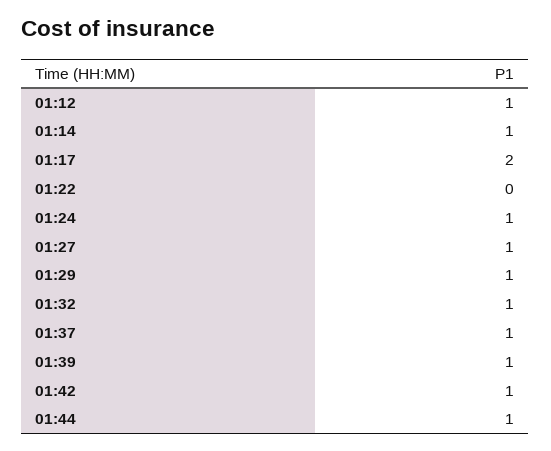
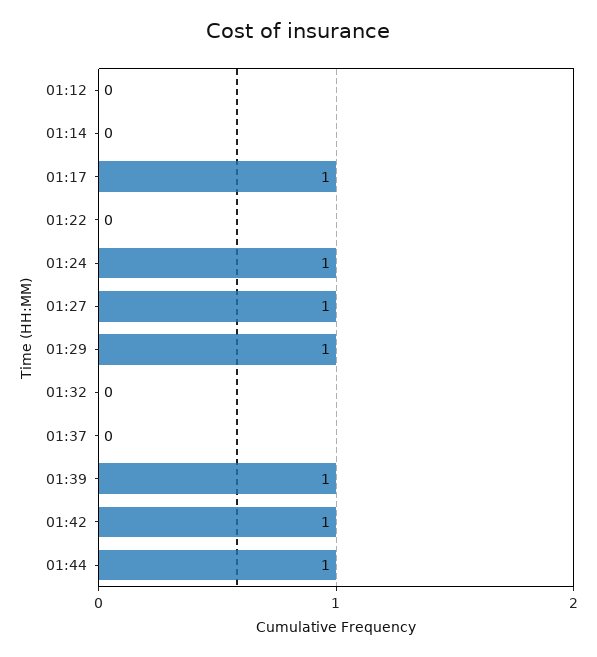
01:12: 1 -> 0
01:14: 1 -> 0
01:17: 2 -> 1
01:32: 1 -> 0
01:37: 1 -> 0

